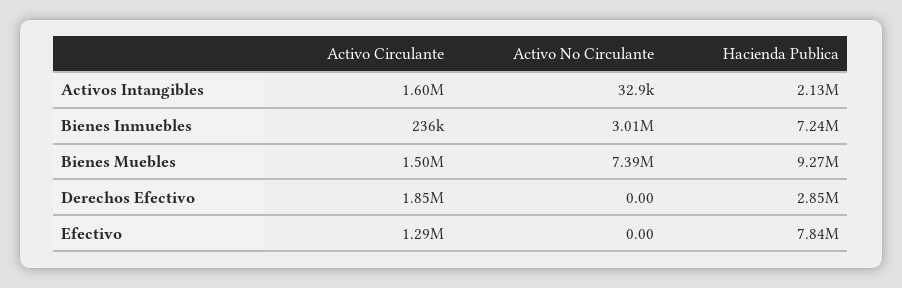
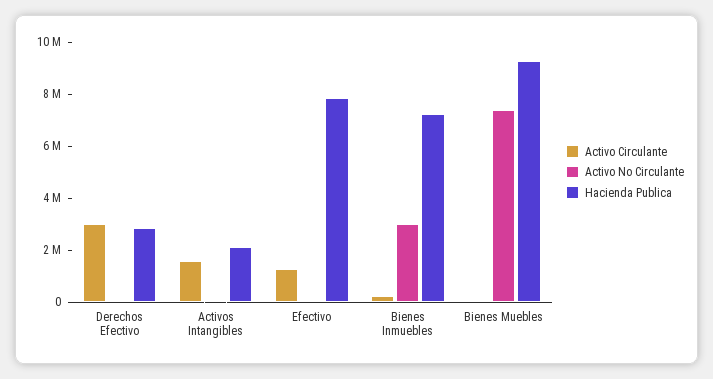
Activo Circulante, Bienes Muebles: 1500000 -> 0
Activo Circulante, Derechos Efectivo: 1850000 -> 3000000

